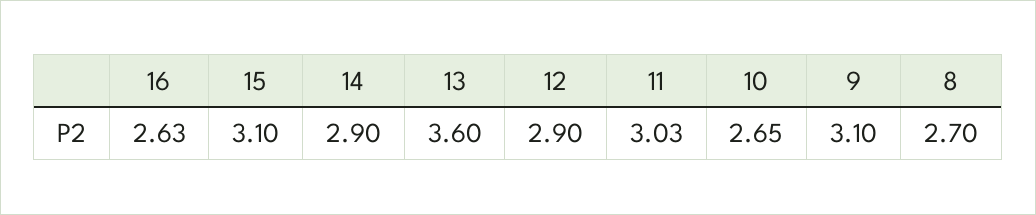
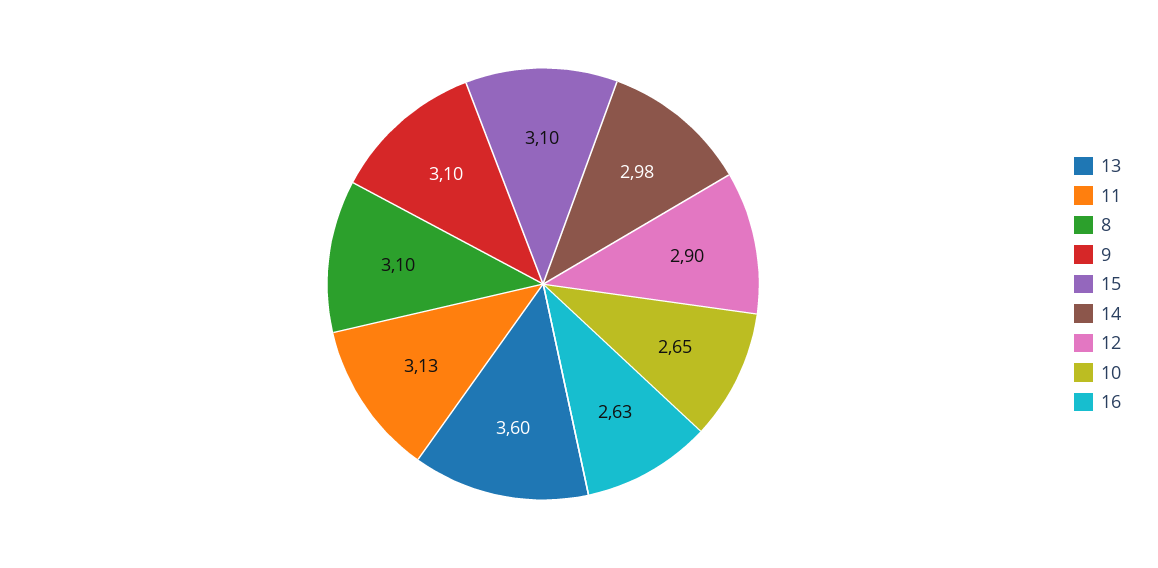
14: 2.9 -> 2.98
11: 3.03 -> 3.13
8: 2.7 -> 3.1

